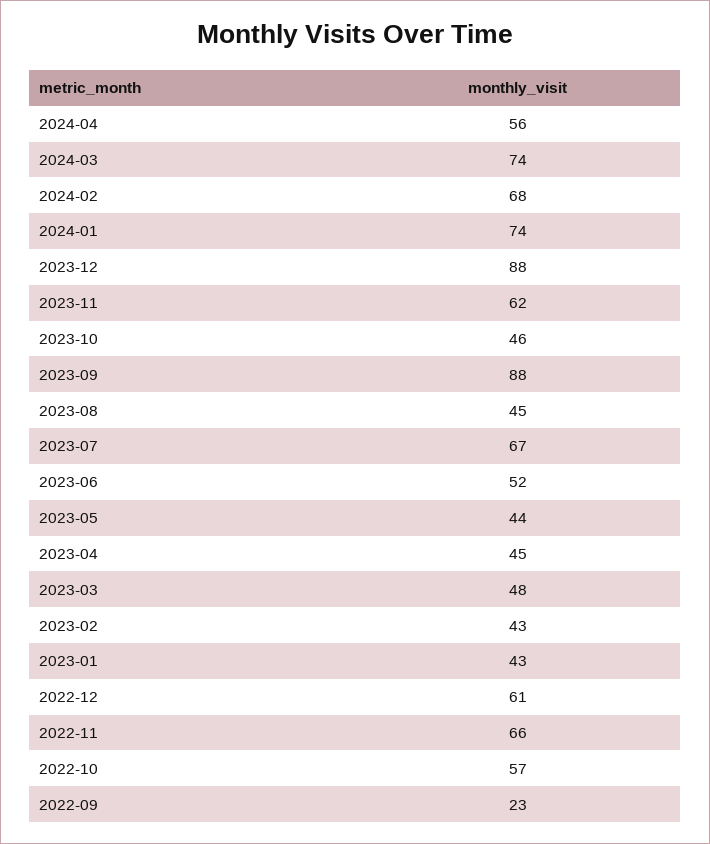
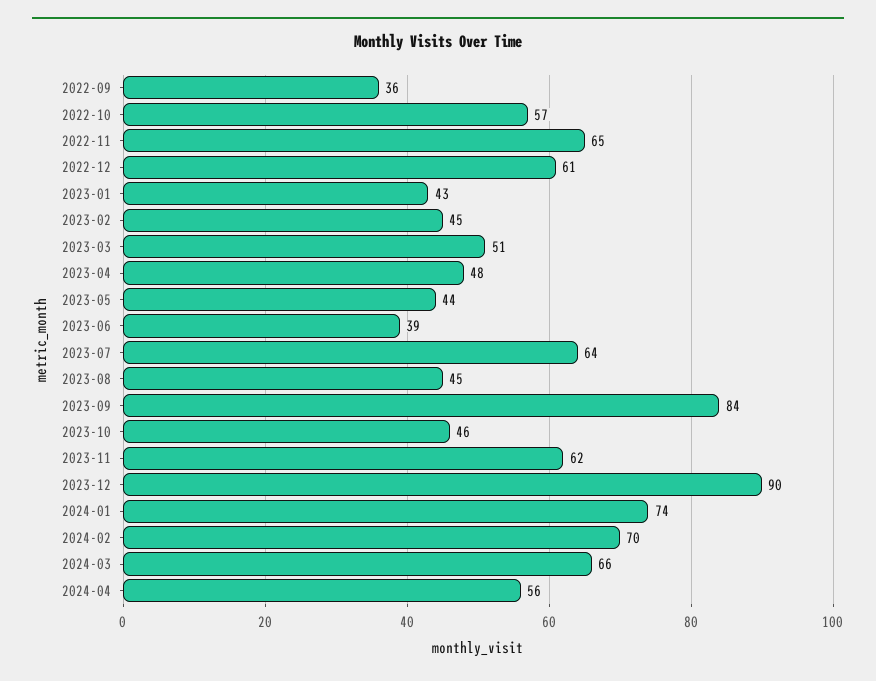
2024-03: 74 -> 66
2024-02: 68 -> 70
2023-12: 88 -> 90
2023-09: 88 -> 84
2023-07: 67 -> 64
2023-06: 52 -> 39
2023-04: 45 -> 48
2023-03: 48 -> 51
2023-02: 43 -> 45
2022-11: 66 -> 65
2022-09: 23 -> 36

